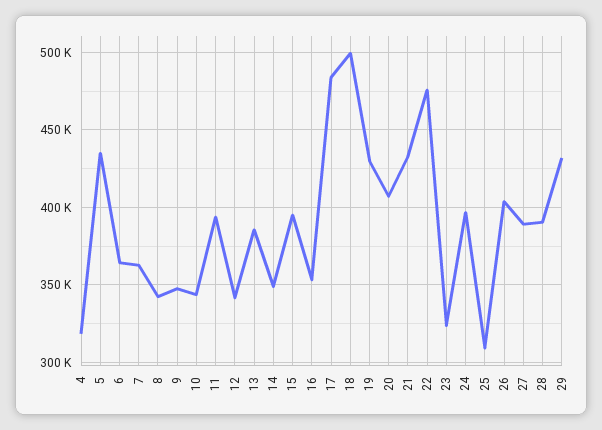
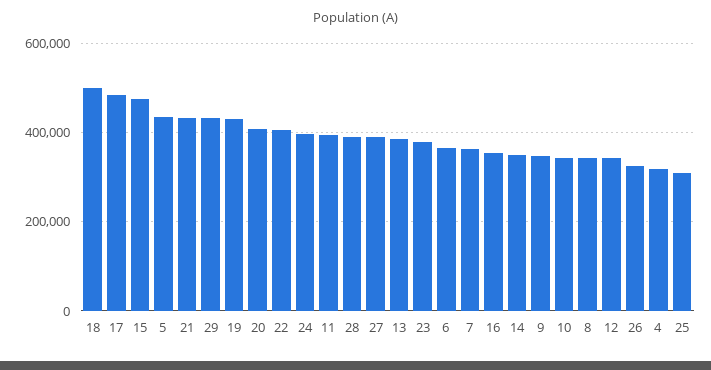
15: 395000 -> 480000
22: 475000 -> 400000
23: 325000 -> 380000
26: 405000 -> 320000

